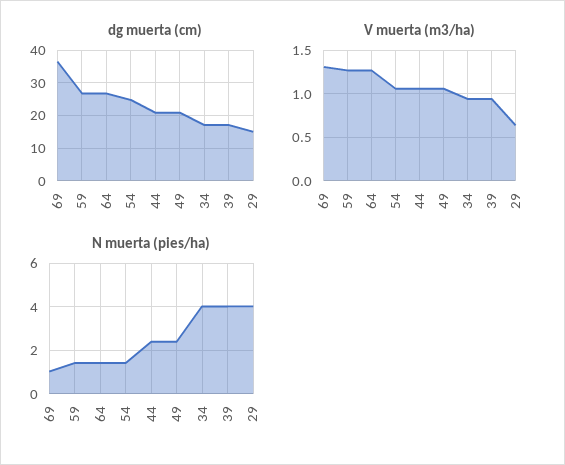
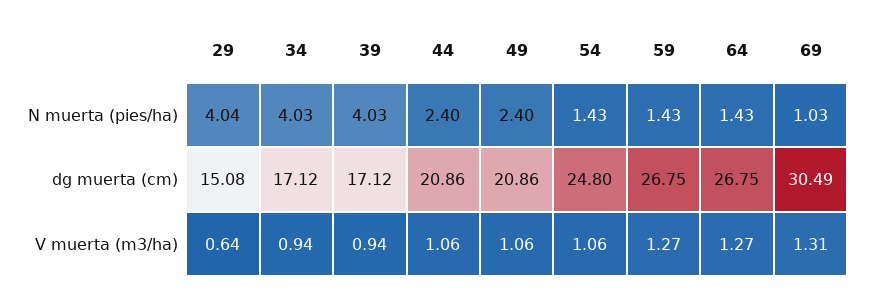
dg muerta (cm), 69: 36 -> 30.49

